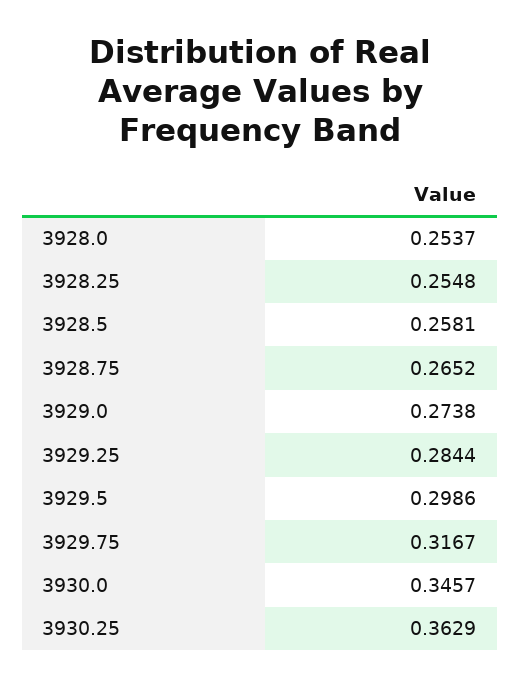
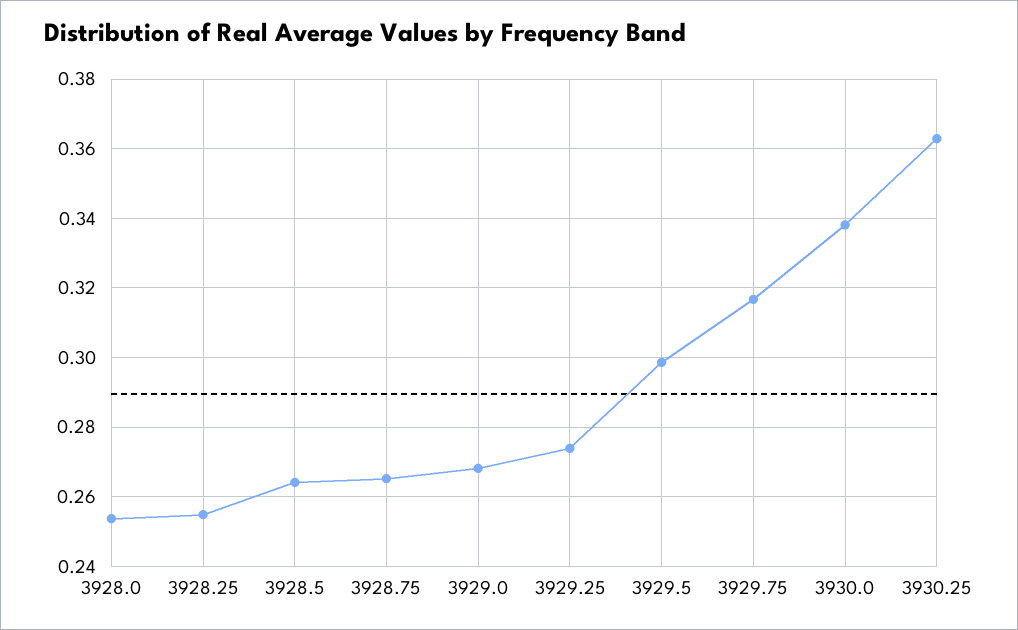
3928.5: 0.2581 -> 0.264
3929.0: 0.2738 -> 0.268
3929.25: 0.2844 -> 0.274
3930.0: 0.3457 -> 0.338

